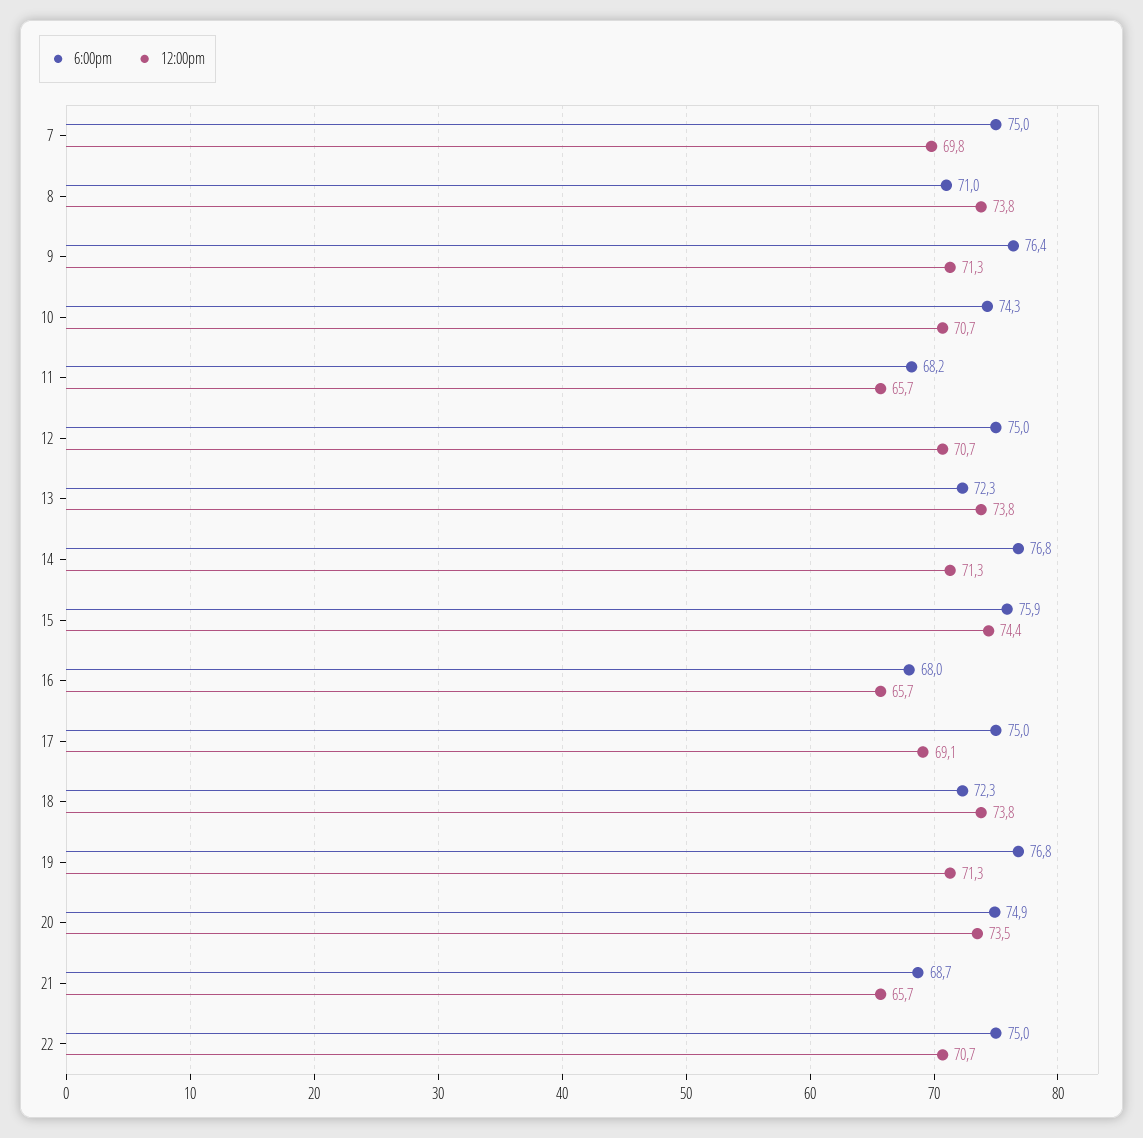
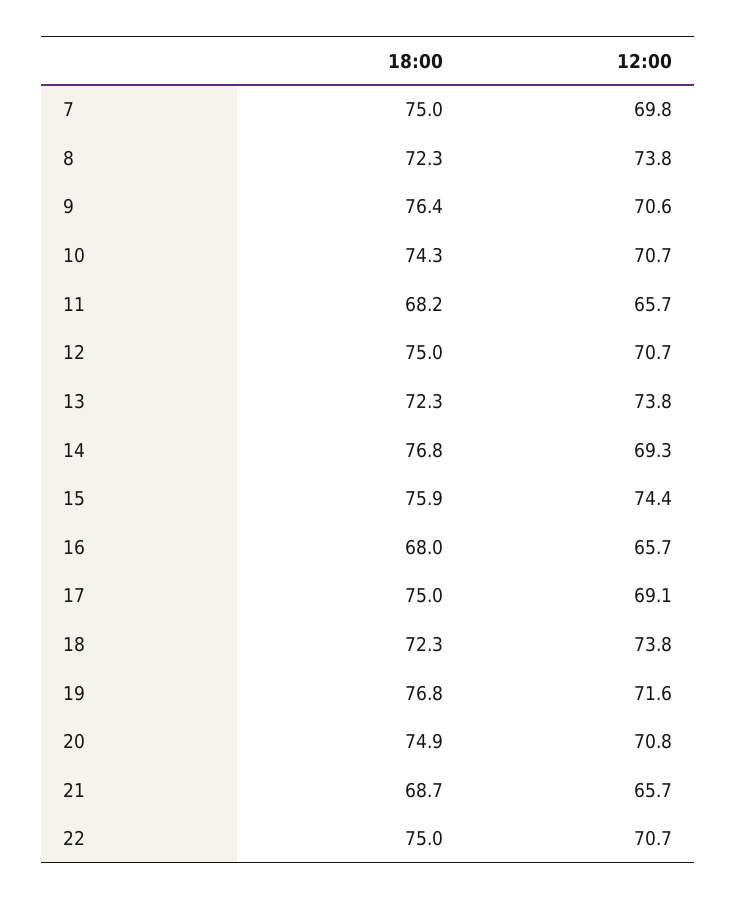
6:00pm, 8: 71 -> 72.3
12:00pm, 9: 71.3 -> 70.6
12:00pm, 14: 71.3 -> 69.3
12:00pm, 19: 71.3 -> 71.6
12:00pm, 20: 73.5 -> 70.8

